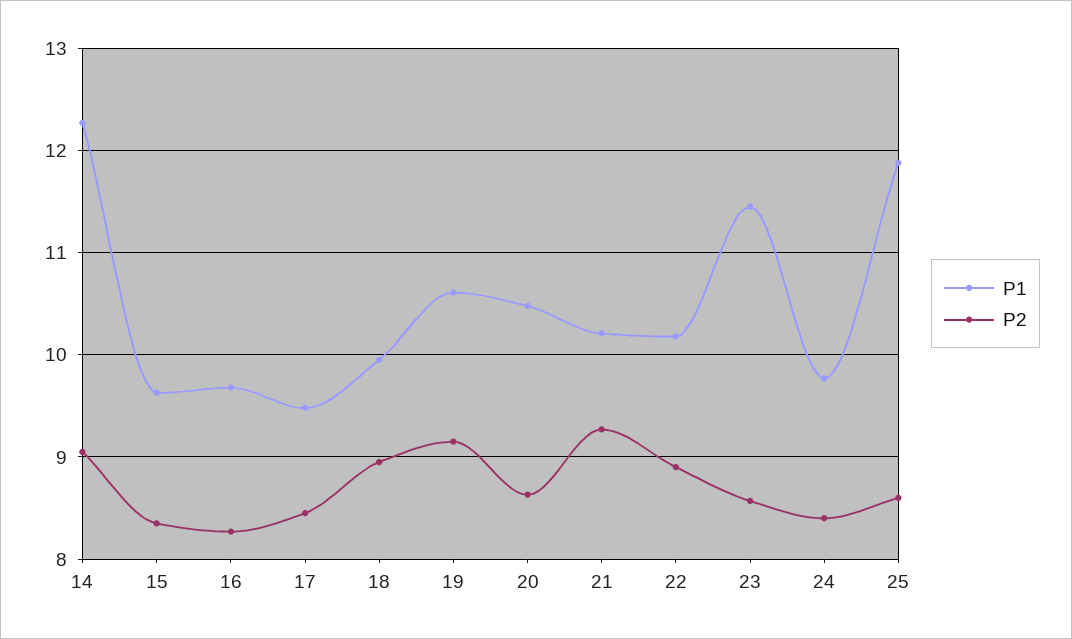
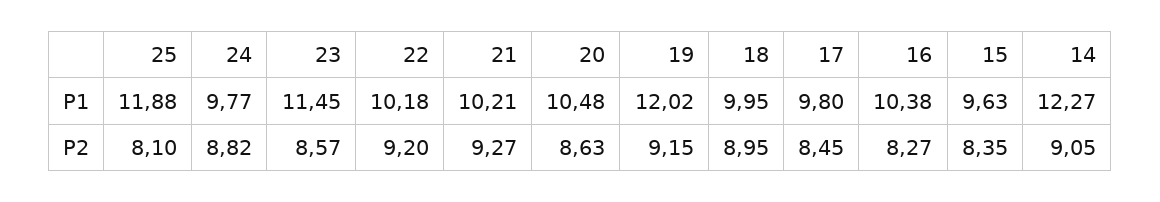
P1, 16: 9.7 -> 10.38
P1, 17: 9.5 -> 9.8
P1, 19: 10.6 -> 12.02
P2, 22: 8.9 -> 9.2
P2, 24: 8.4 -> 8.82
P2, 25: 8.6 -> 8.1

